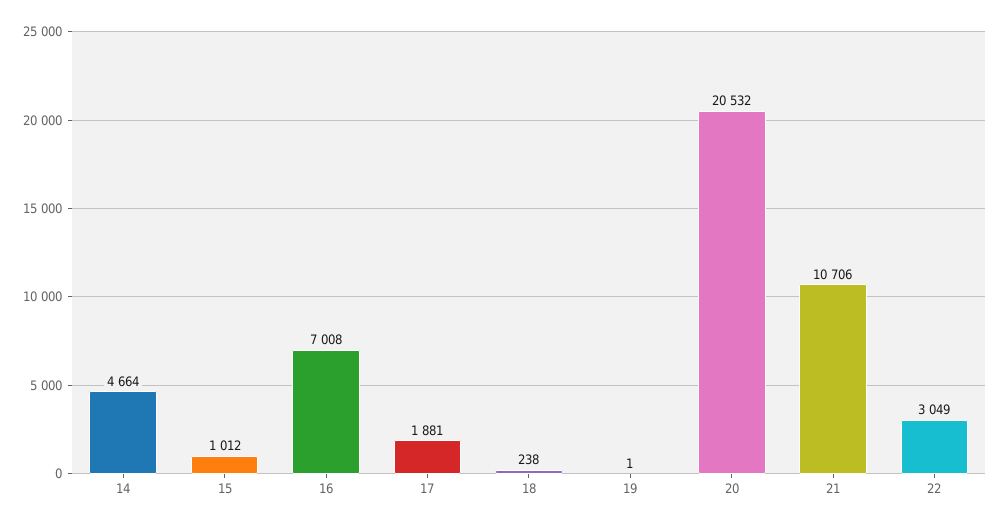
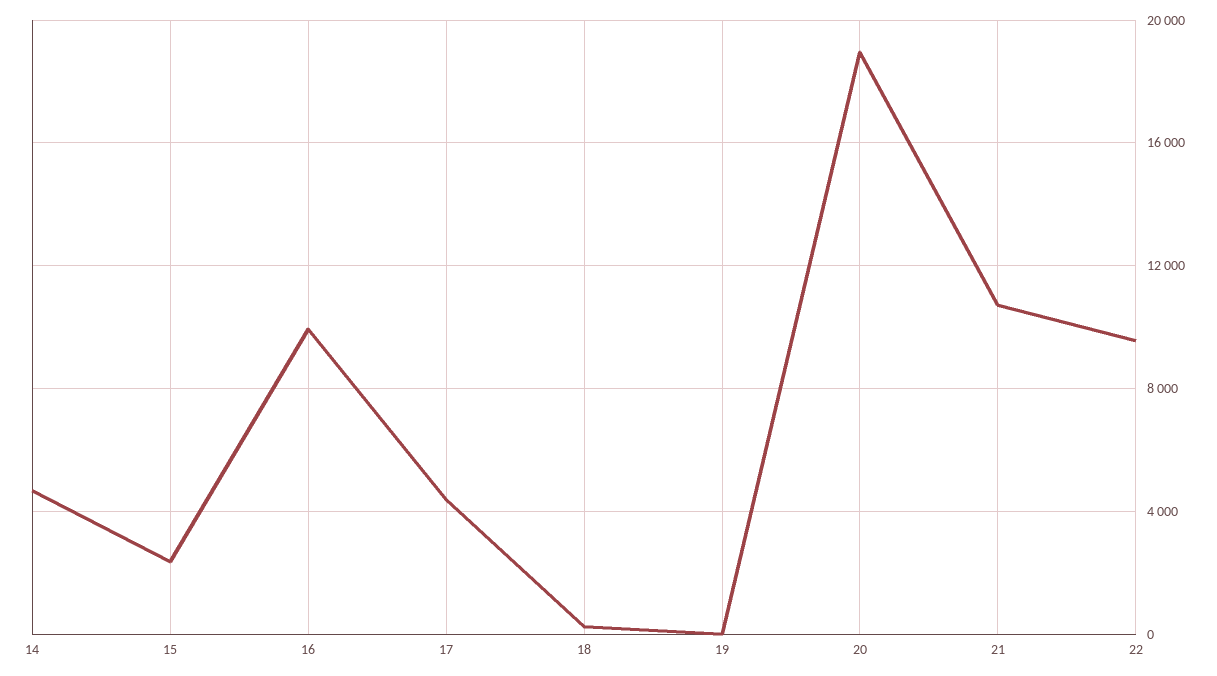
15: 1012 -> 2500
16: 7008 -> 10000
17: 1881 -> 4500
20: 20532 -> 19000
22: 3049 -> 9500

